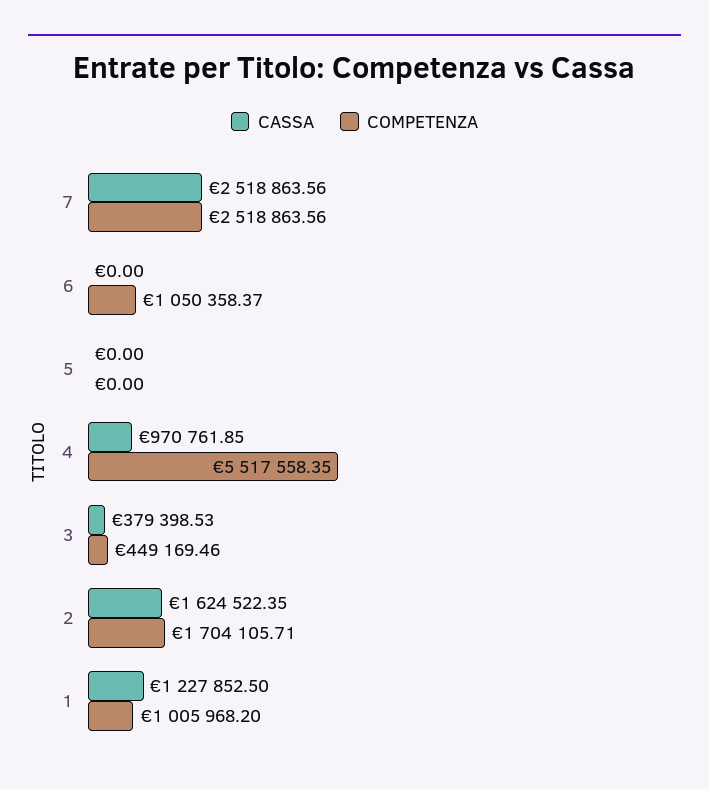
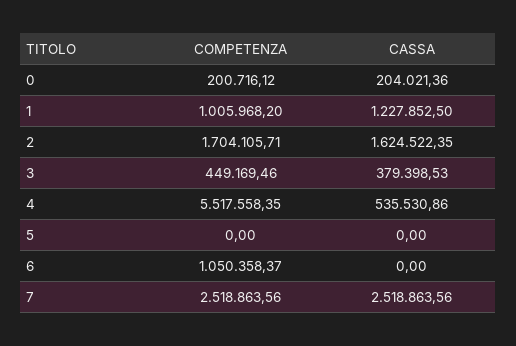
CASSA, 4: 970761.85 -> 535530.86
COMPETENZA, 0: none -> 200716.12
CASSA, 0: none -> 204021.36

